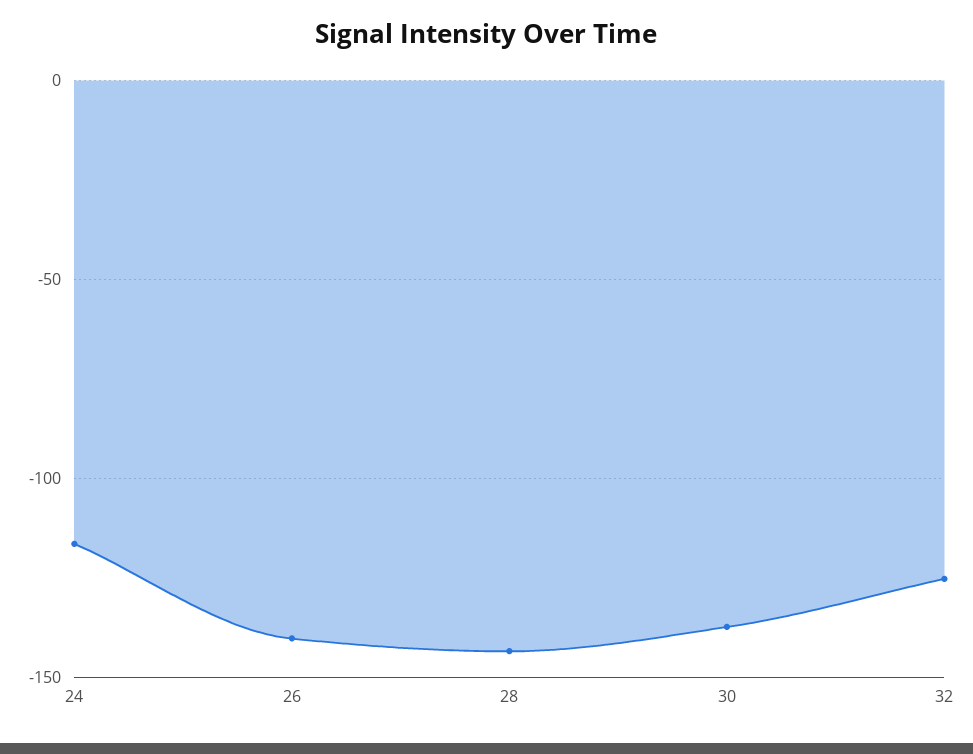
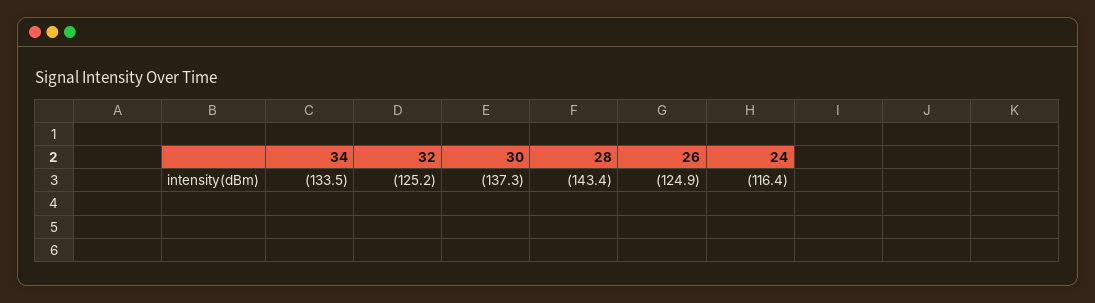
26: -140 -> -124.9
34: none -> -133.5

